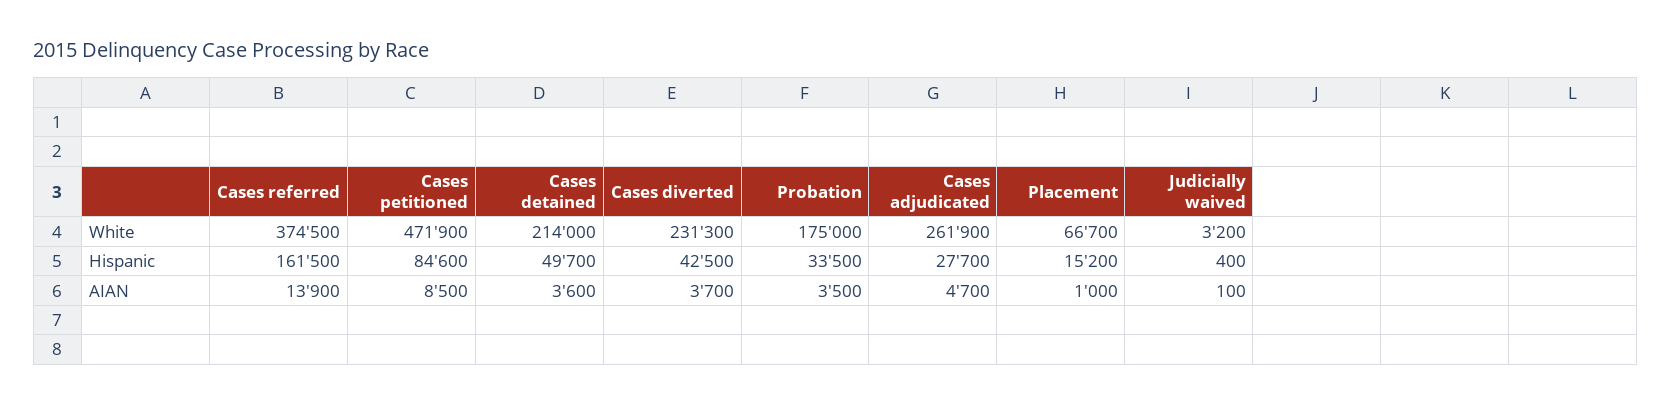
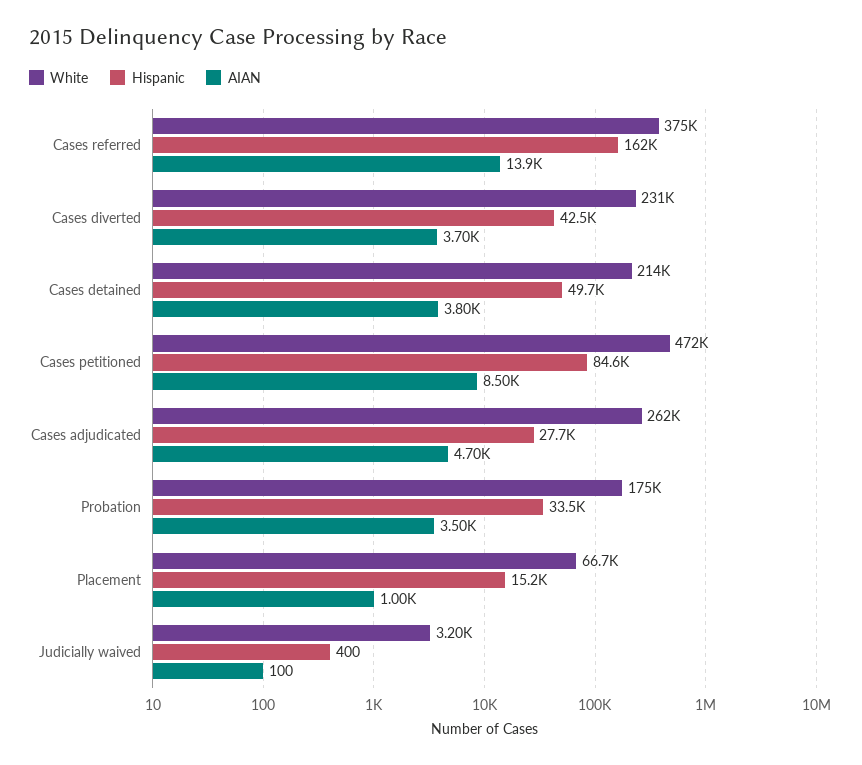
AIAN, Cases detained: 3600 -> 3800

